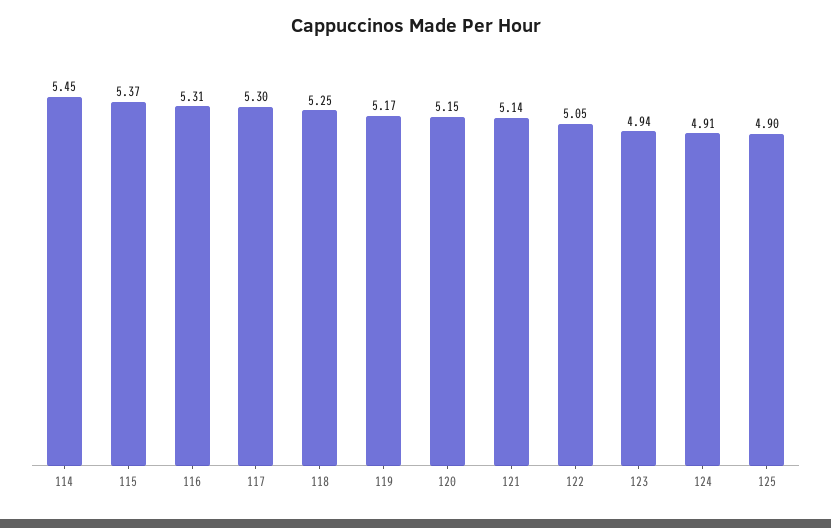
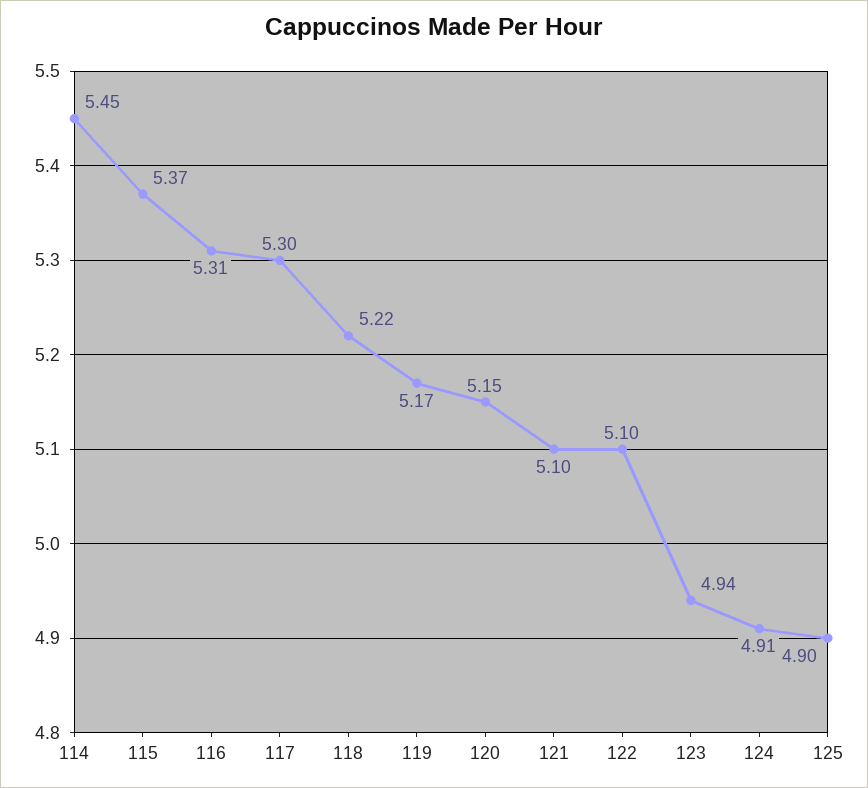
118: 5.25 -> 5.22
121: 5.14 -> 5.1
122: 5.05 -> 5.1

